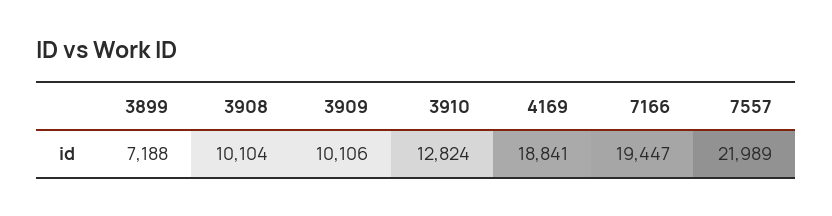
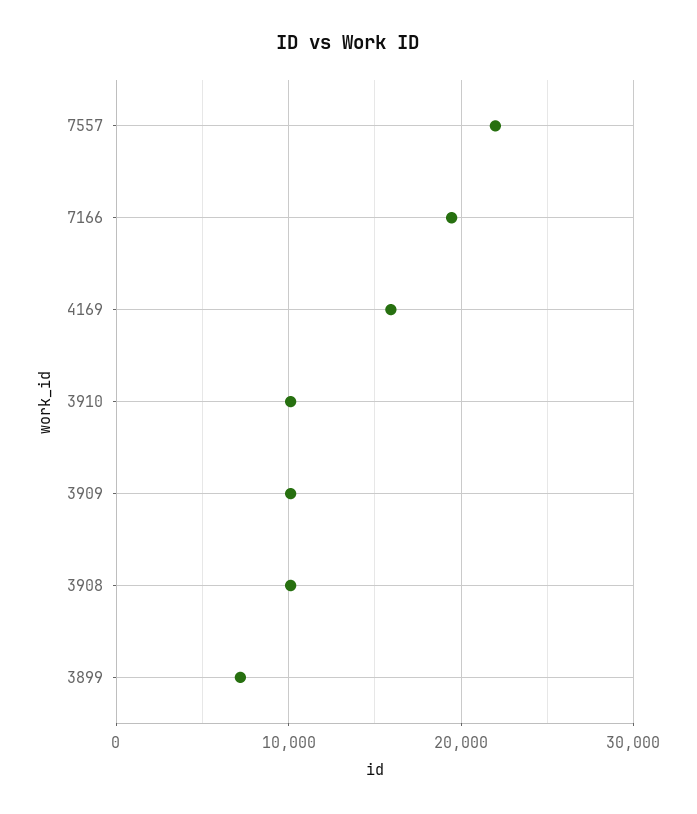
3910: 12824 -> 10000
4169: 18841 -> 16000

